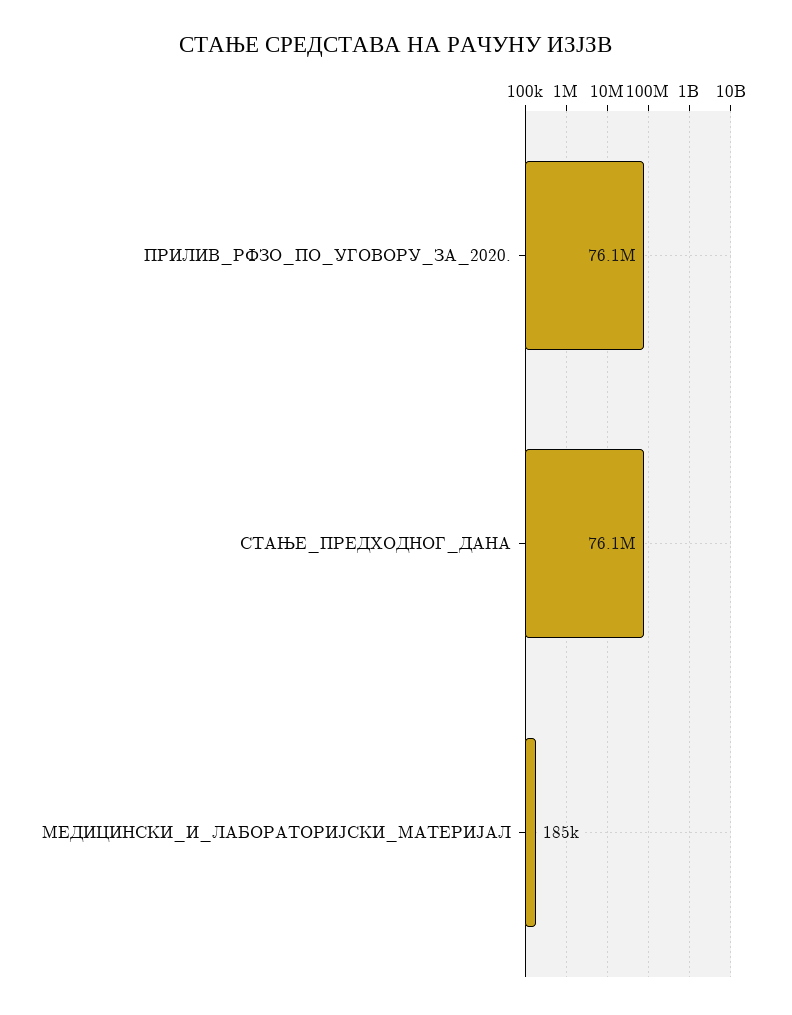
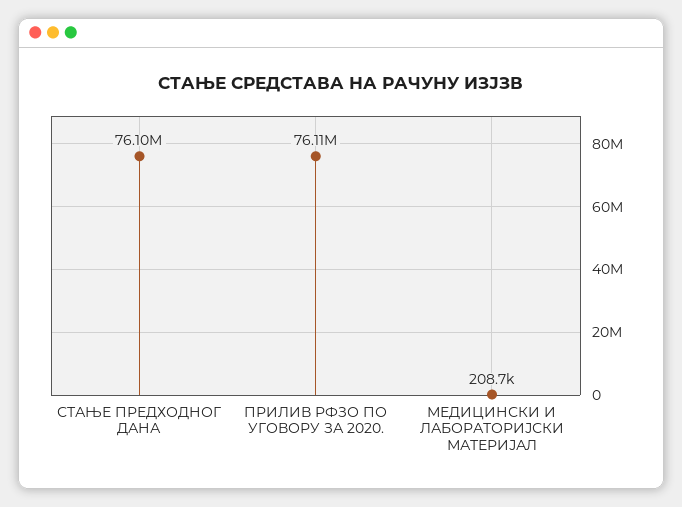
МЕДИЦИНСКИ_И_ЛАБОРАТОРИЈСКИ_МАТЕРИЈАЛ: 185000 -> 208700

